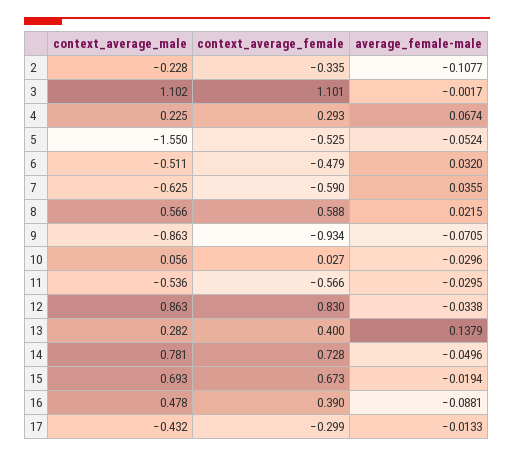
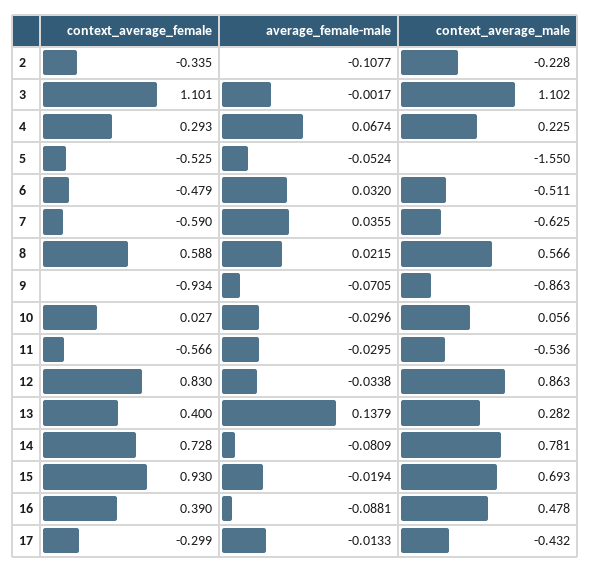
average_female-male, 14: -0.0496 -> -0.0809
context_average_female, 15: 0.673 -> 0.93

